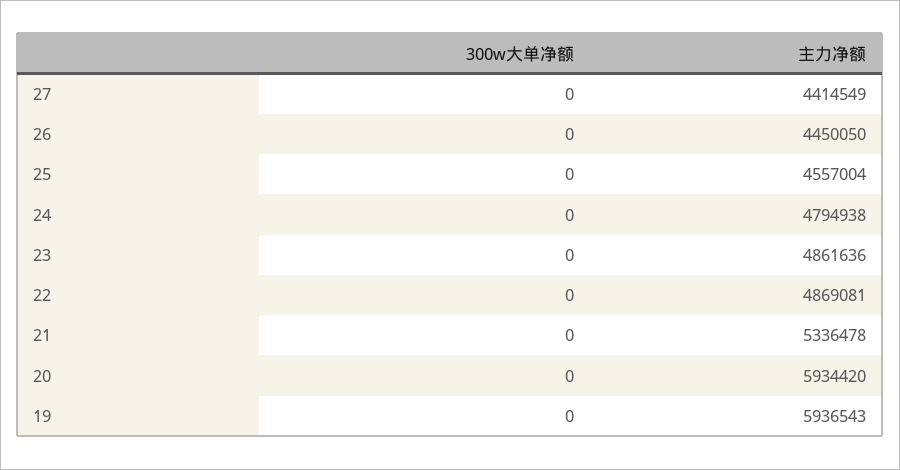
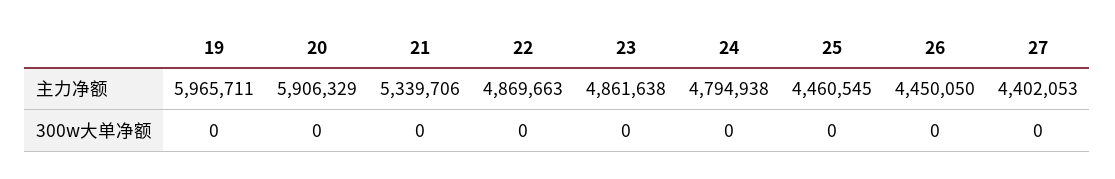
主力净额, 27: 4414549 -> 4402053
主力净额, 25: 4557004 -> 4460545
主力净额, 23: 4861636 -> 4861638
主力净额, 22: 4869081 -> 4869663
主力净额, 21: 5336478 -> 5339706
主力净额, 20: 5934420 -> 5906329
主力净额, 19: 5936543 -> 5965711

